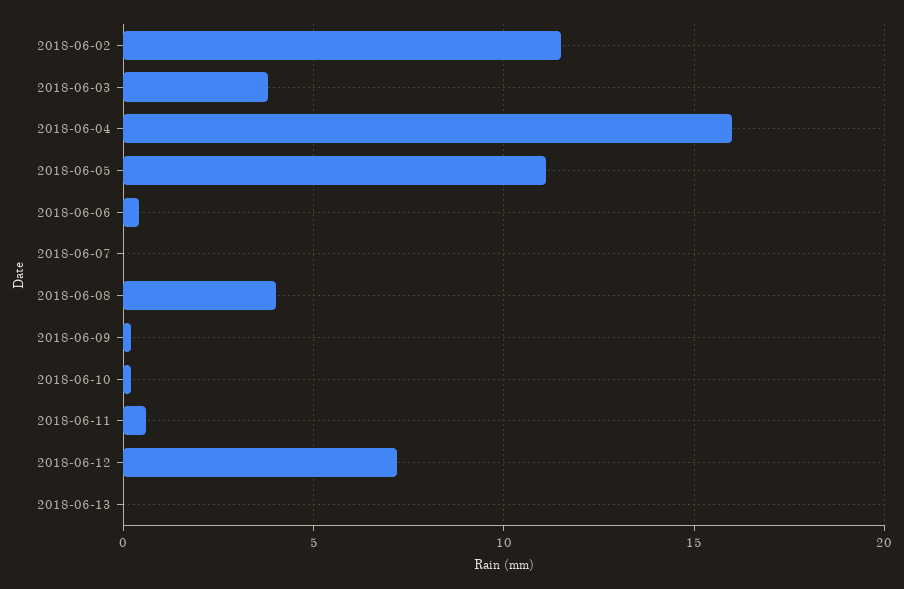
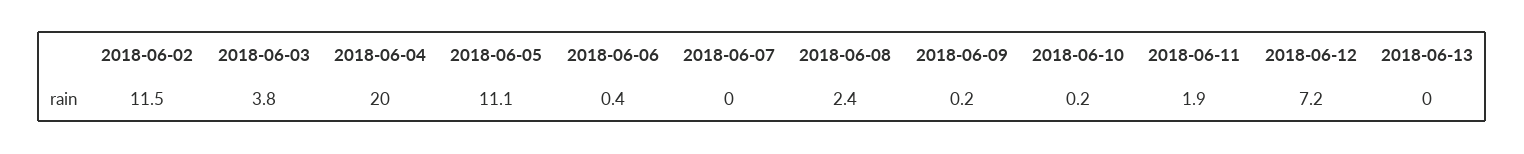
2018-06-04: 16 -> 20
2018-06-08: 4 -> 2.4
2018-06-11: 0.5 -> 1.9

